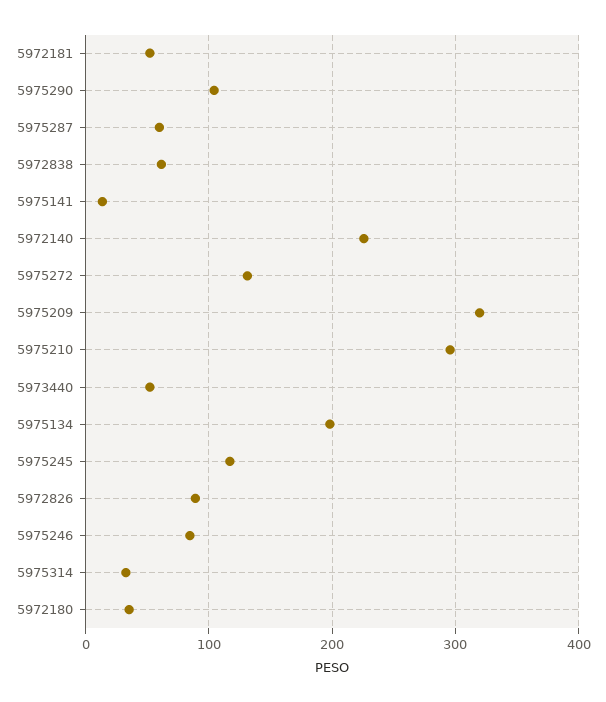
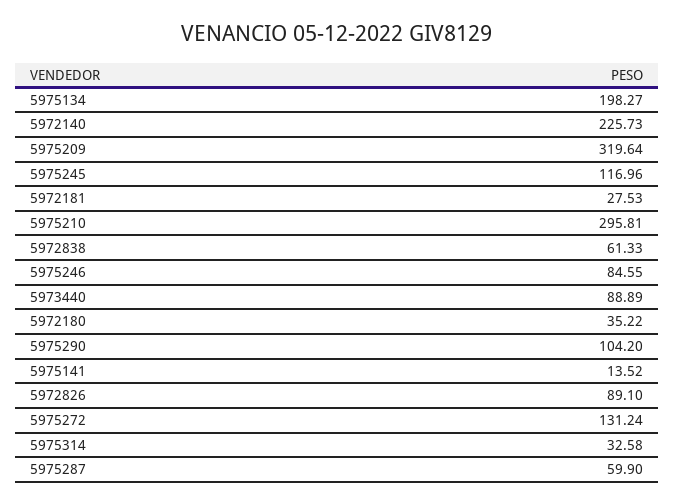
5972181: 50 -> 27.53
5973440: 50 -> 88.89

